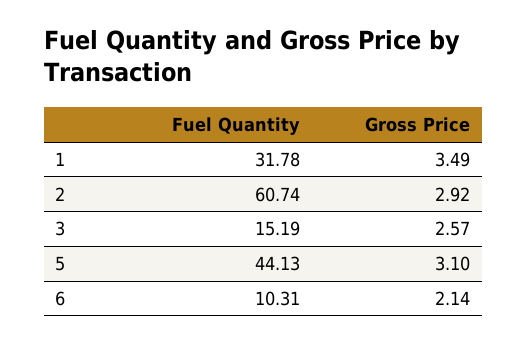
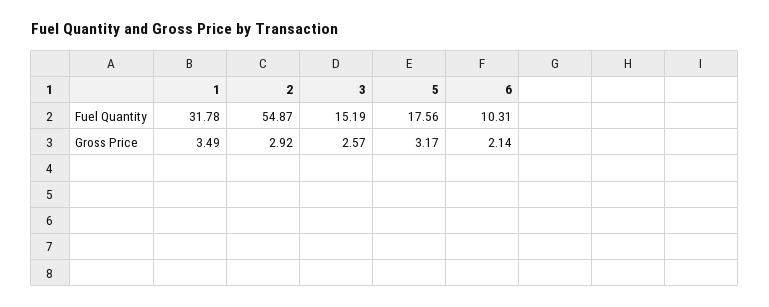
Fuel Quantity, 2: 60.74 -> 54.87
Fuel Quantity, 5: 44.13 -> 17.56
Gross Price, 5: 3.1 -> 3.17

